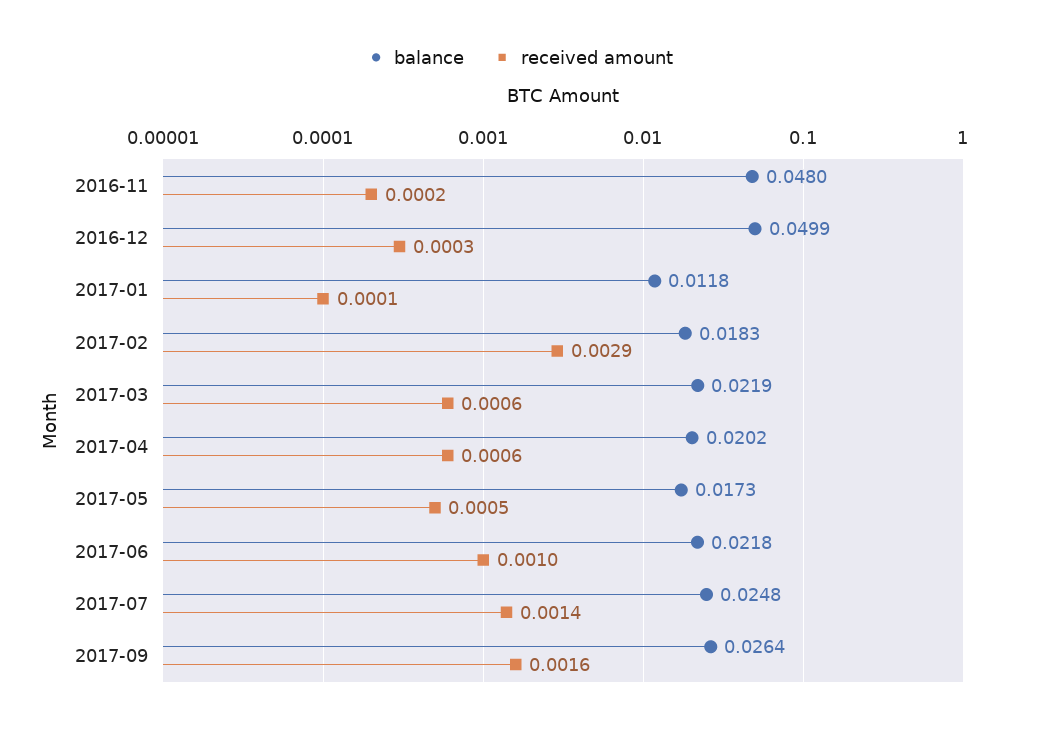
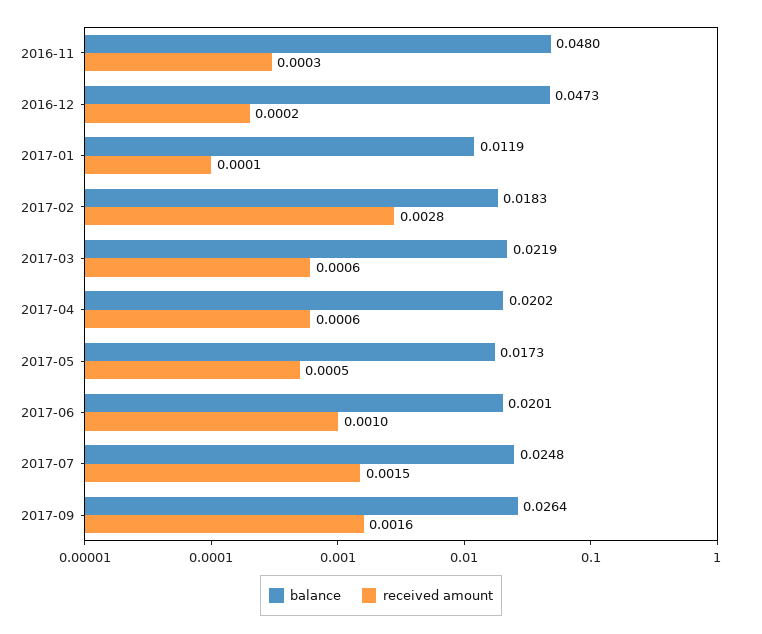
received amount, 2016-11: 0.0002 -> 0.0003
balance, 2016-12: 0.0499 -> 0.0473
received amount, 2016-12: 0.0003 -> 0.0002
balance, 2017-01: 0.0118 -> 0.0119
received amount, 2017-02: 0.0029 -> 0.0028
balance, 2017-06: 0.0218 -> 0.0201
received amount, 2017-07: 0.0014 -> 0.0015

